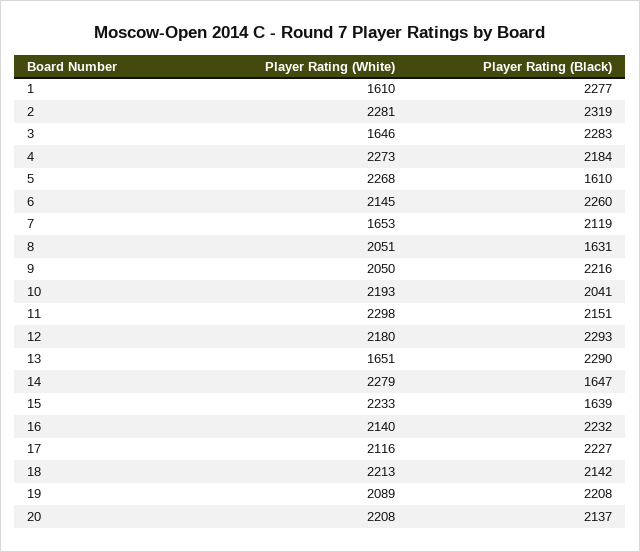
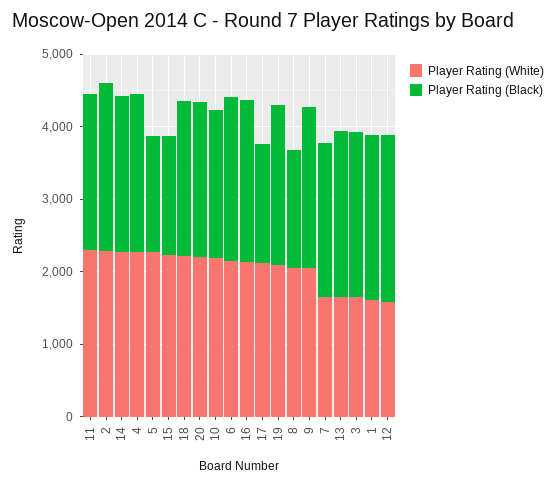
Player Rating (White), 12: 2180 -> 1600
Player Rating (Black), 14: 1647 -> 2200
Player Rating (Black), 17: 2227 -> 1600

